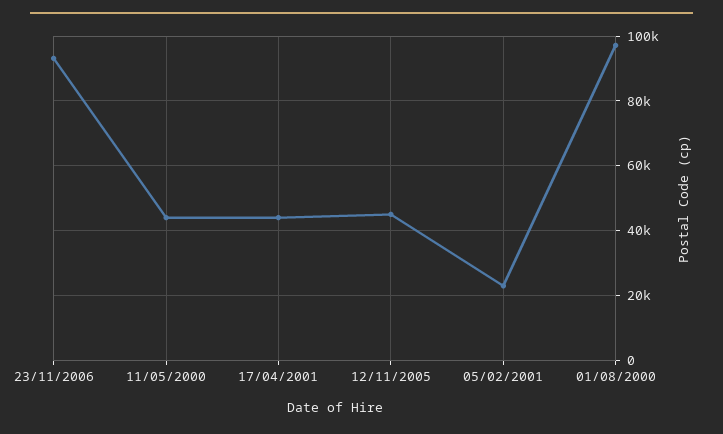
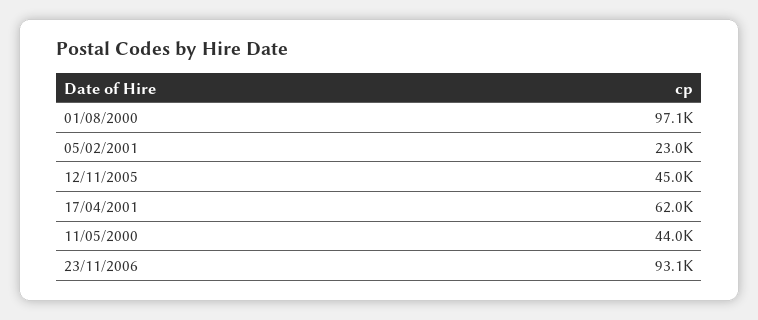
17/04/2001: 44000 -> 62000

